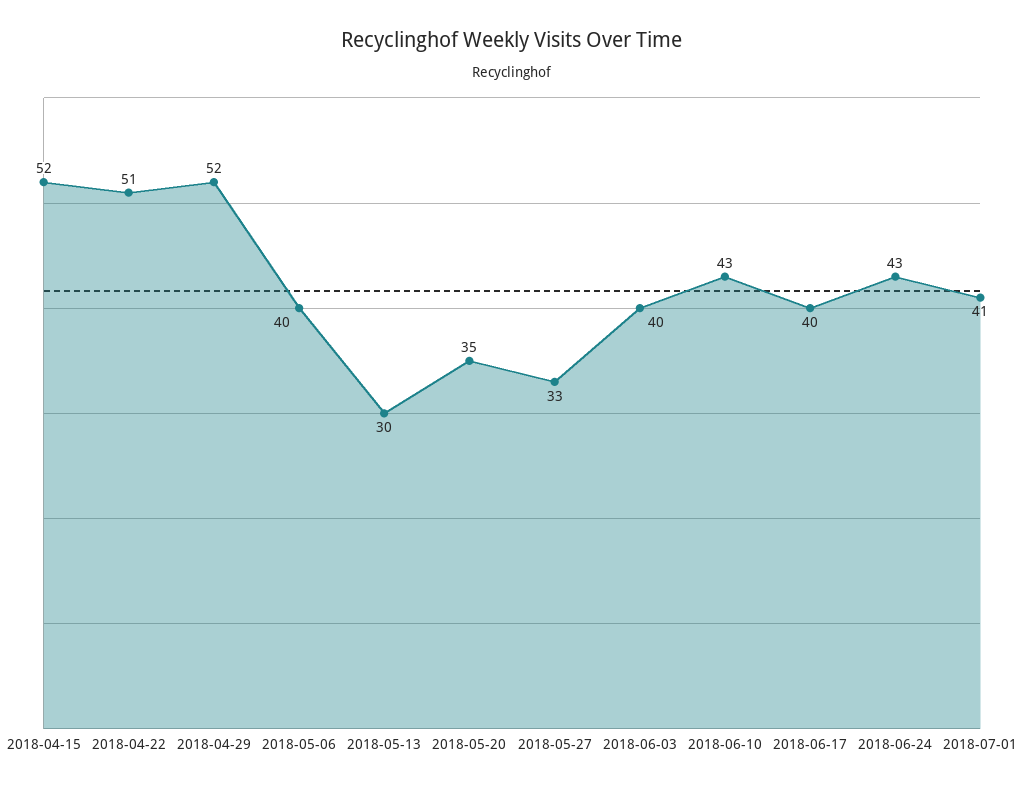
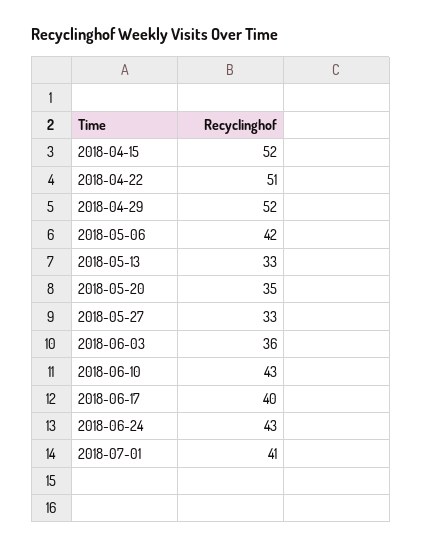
2018-05-06: 40 -> 42
2018-05-13: 30 -> 33
2018-06-03: 40 -> 36

